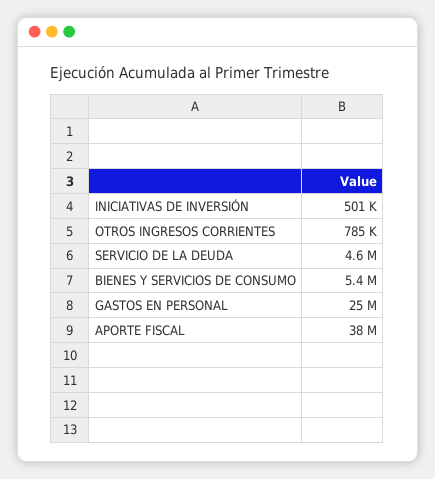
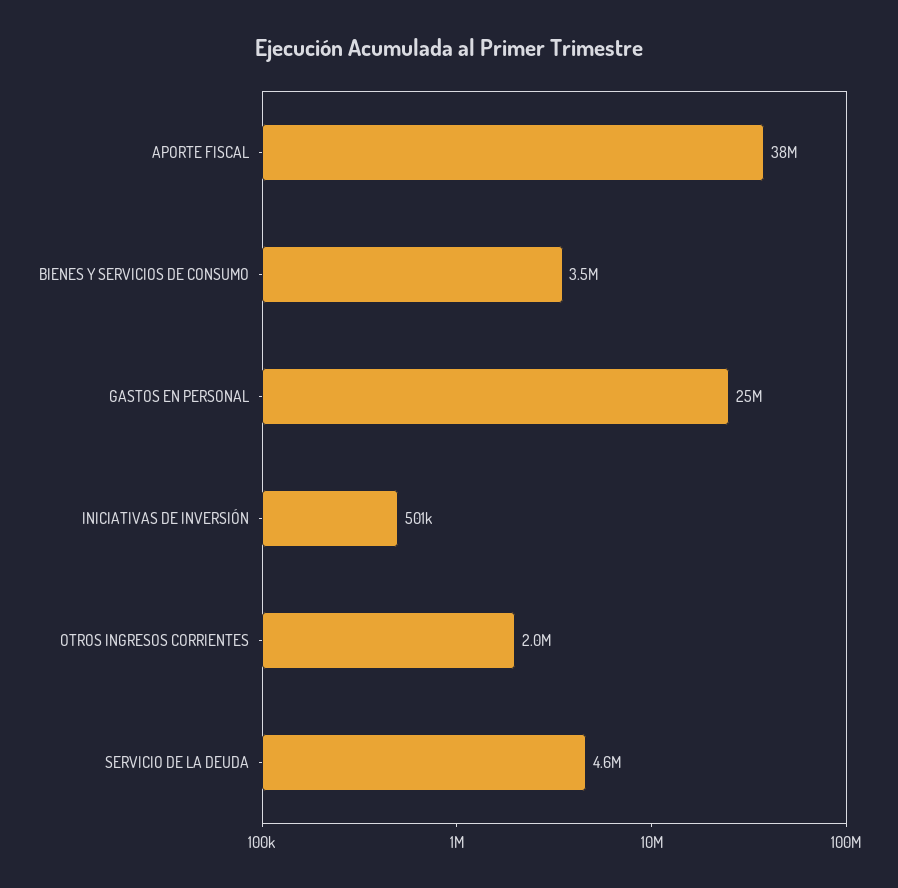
OTROS INGRESOS CORRIENTES: 785000 -> 2000000
BIENES Y SERVICIOS DE CONSUMO: 5400000 -> 3500000

